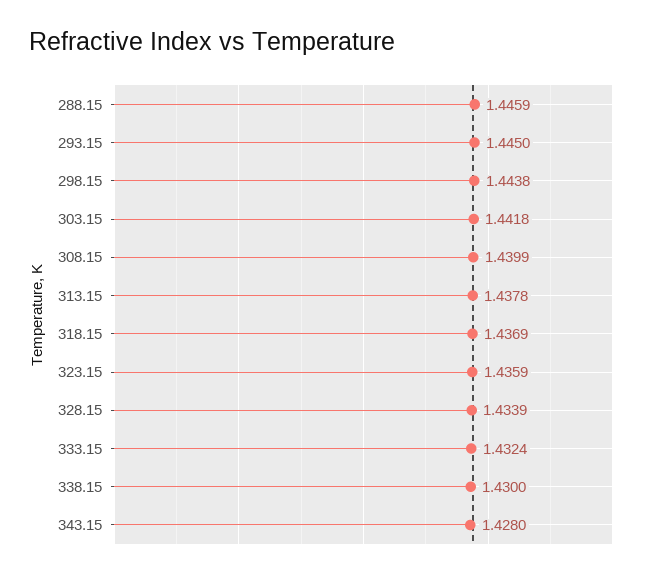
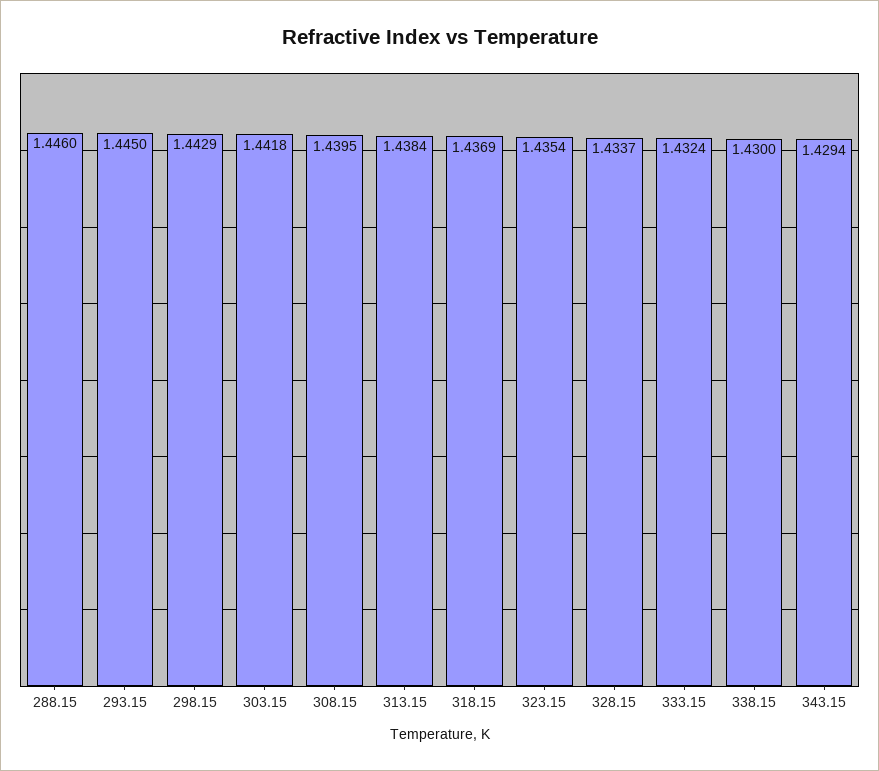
288.15: 1.4459 -> 1.446
298.15: 1.4438 -> 1.4429
308.15: 1.4399 -> 1.4395
313.15: 1.4378 -> 1.4384
323.15: 1.4359 -> 1.4354
328.15: 1.4339 -> 1.4337
343.15: 1.428 -> 1.4294

